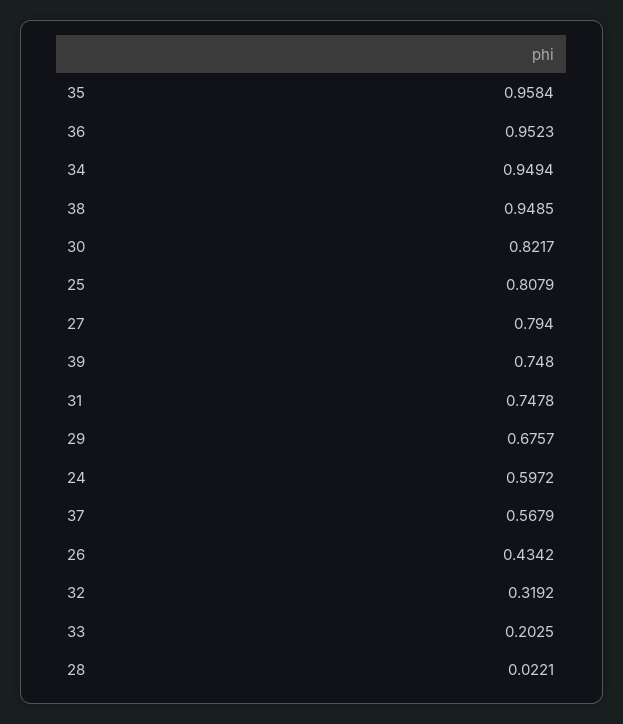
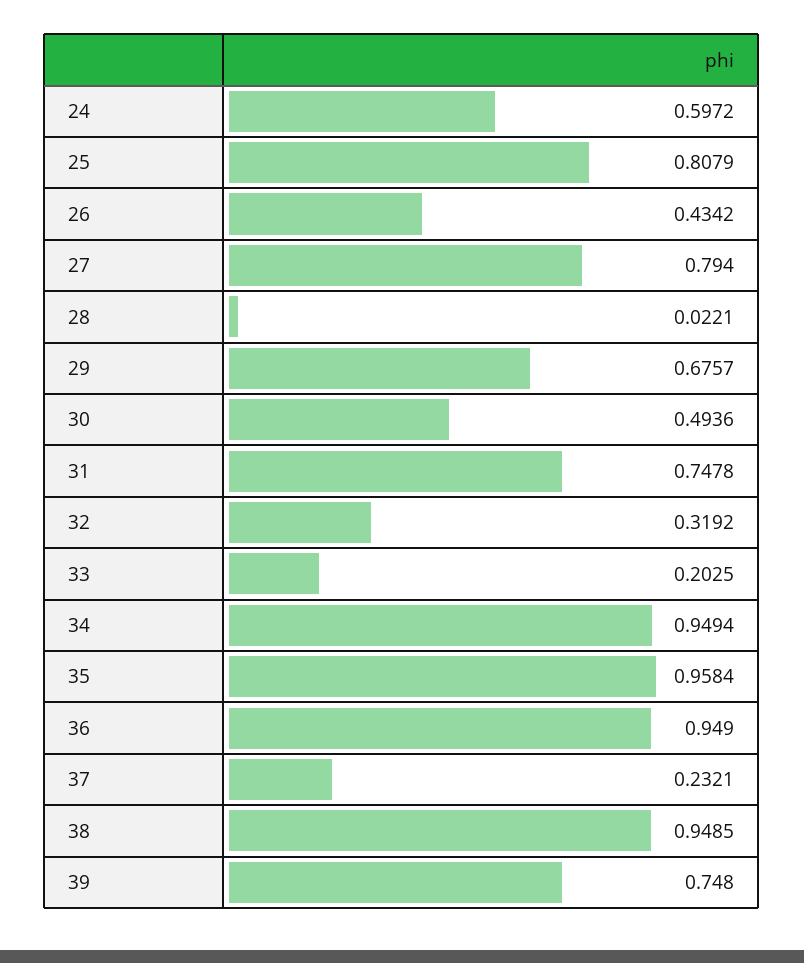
36: 0.9523 -> 0.949
30: 0.8217 -> 0.4936
37: 0.5679 -> 0.2321

